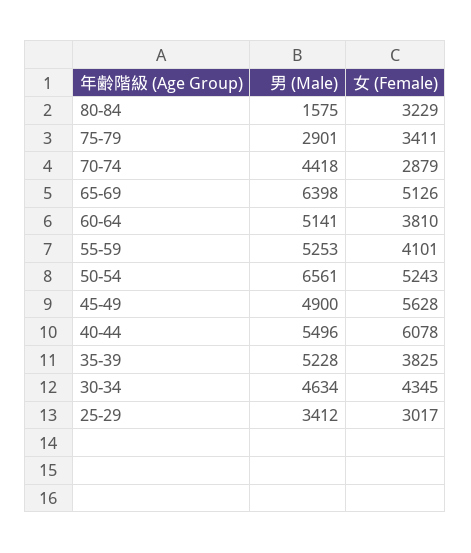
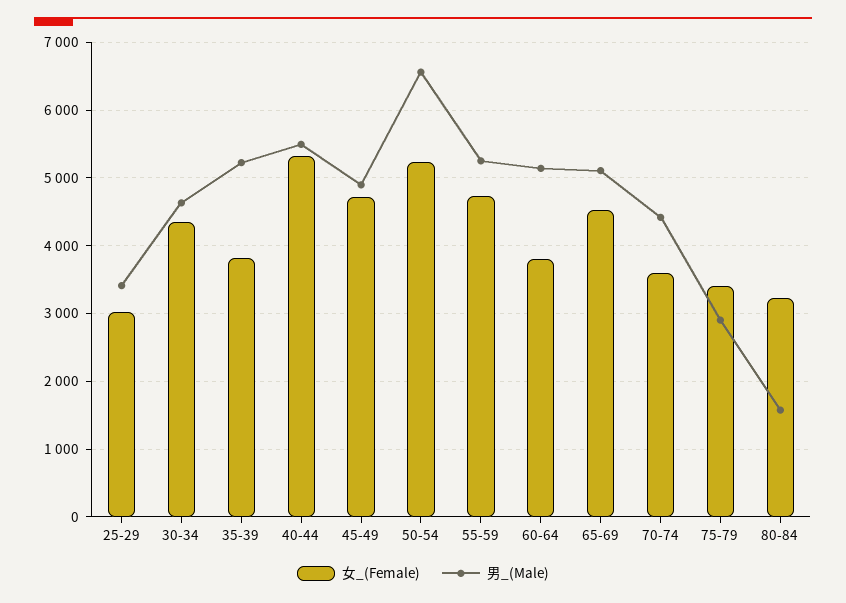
女 (Female), 70-74: 2879 -> 3600
男 (Male), 65-69: 6398 -> 5100
女 (Female), 65-69: 5126 -> 4500
女 (Female), 55-59: 4101 -> 4700
女 (Female), 45-49: 5628 -> 4700
女 (Female), 40-44: 6078 -> 5300

